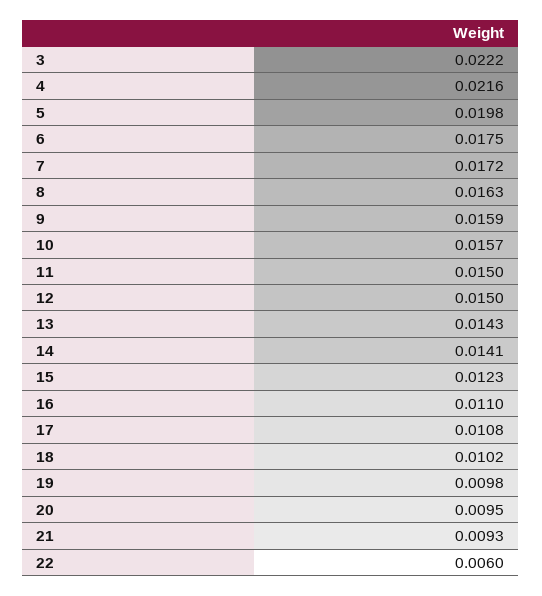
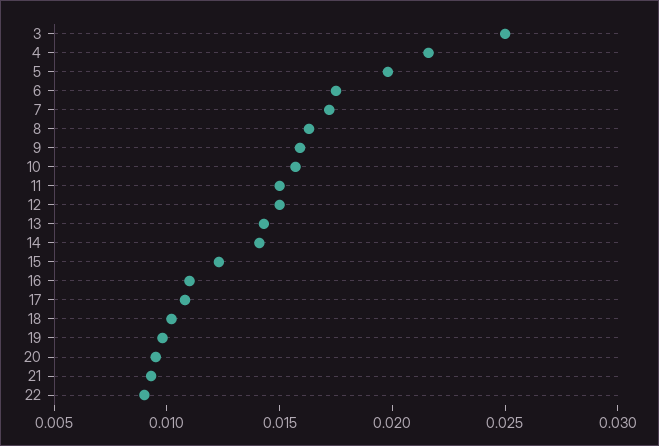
3: 0.0222 -> 0.025
22: 0.006 -> 0.009

